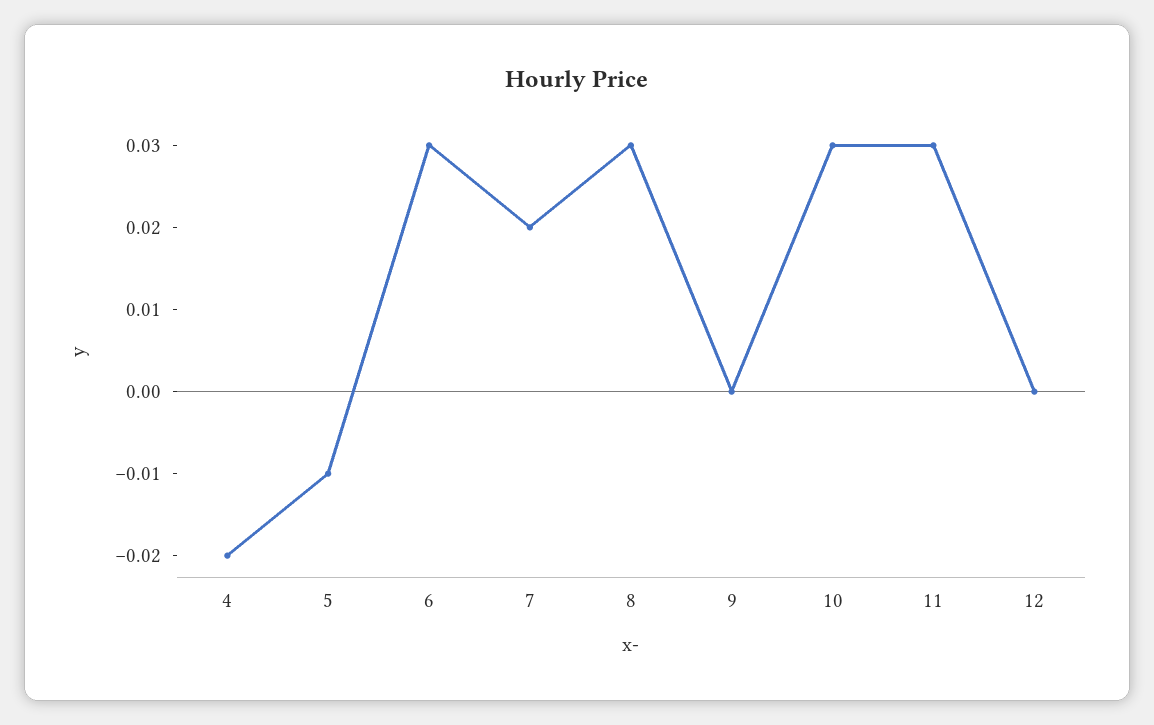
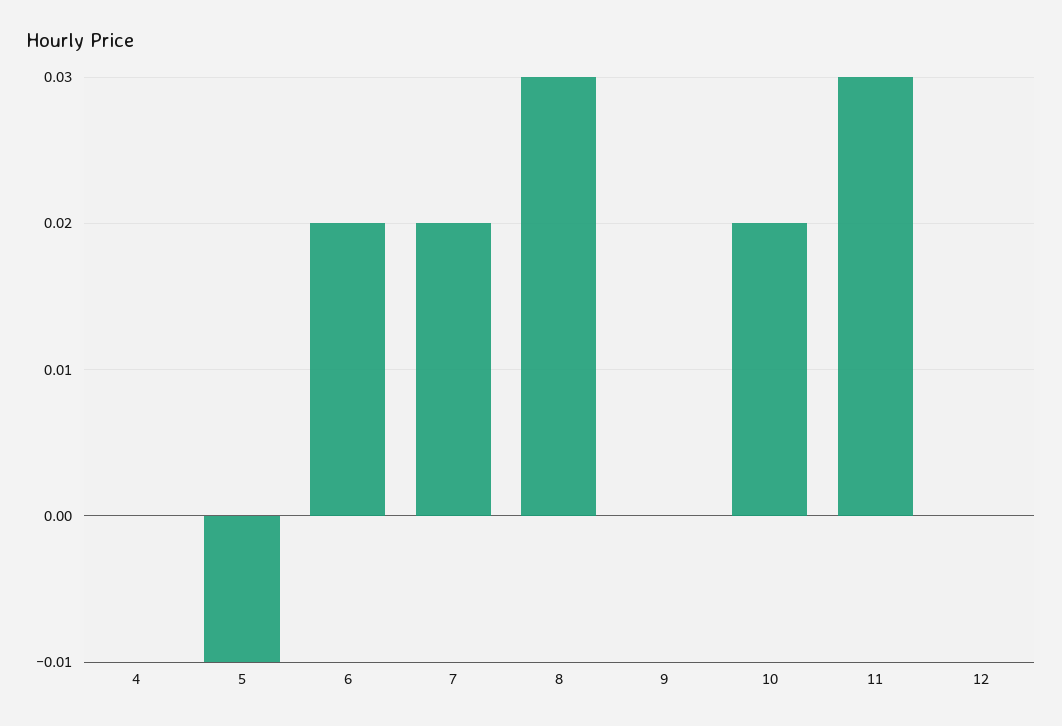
4: -0.02 -> 0
6: 0.03 -> 0.02
10: 0.03 -> 0.02

